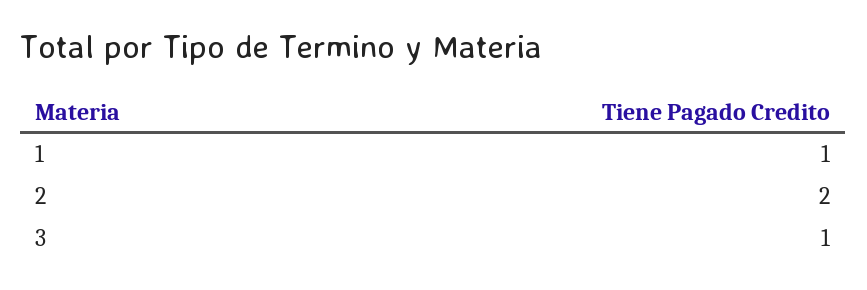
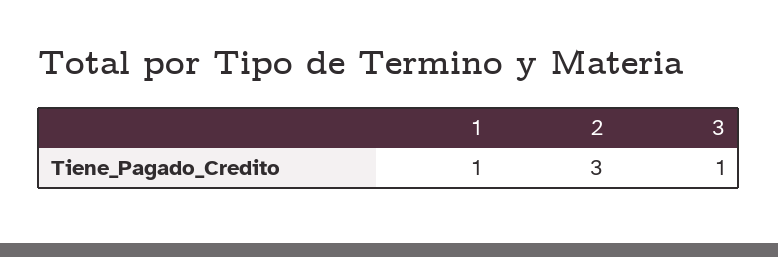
2: 2 -> 3

